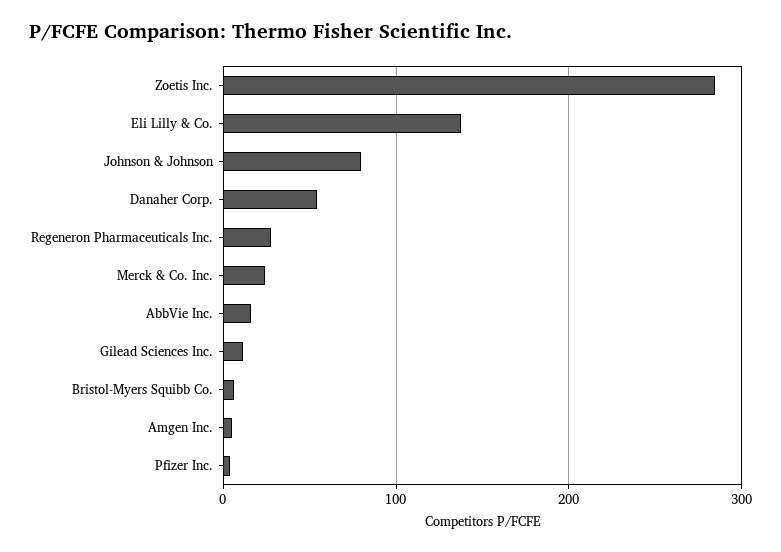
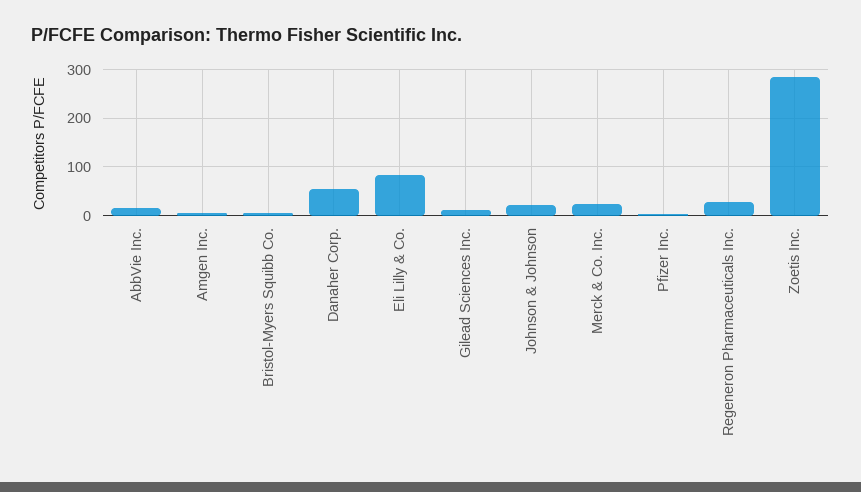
Eli Lilly & Co.: 140 -> 80
Johnson & Johnson: 80 -> 20

